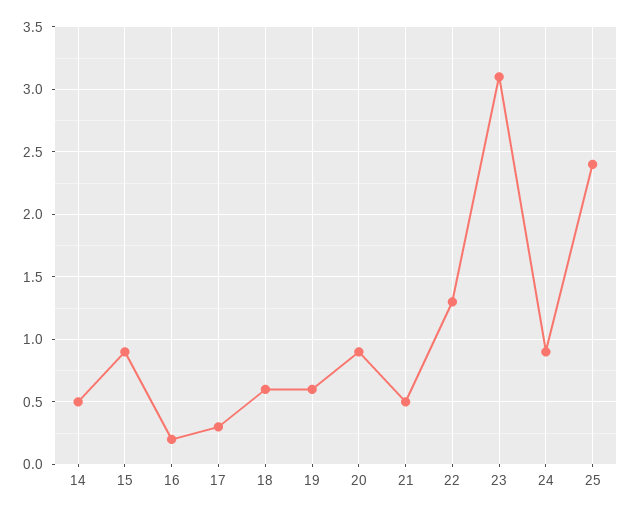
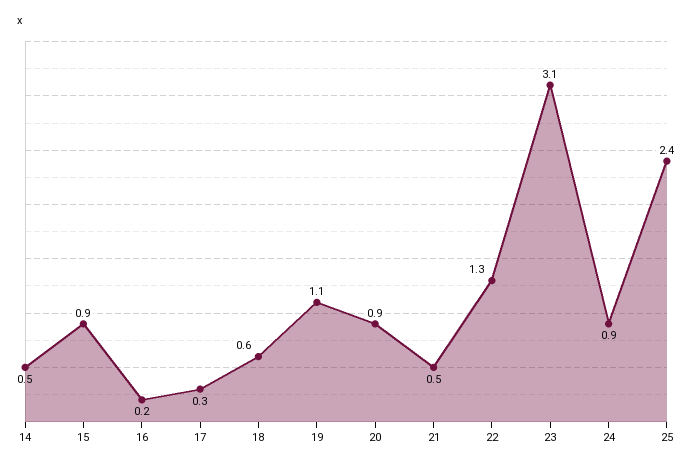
19: 0.6 -> 1.1

